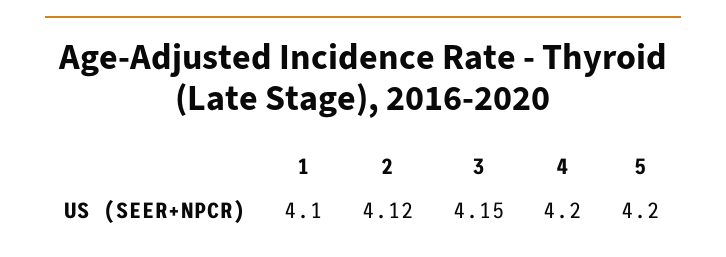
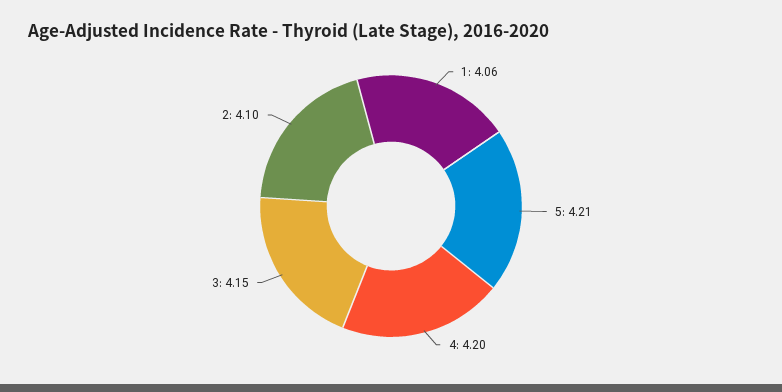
1: 4.1 -> 4.06
2: 4.12 -> 4.1
5: 4.2 -> 4.21

